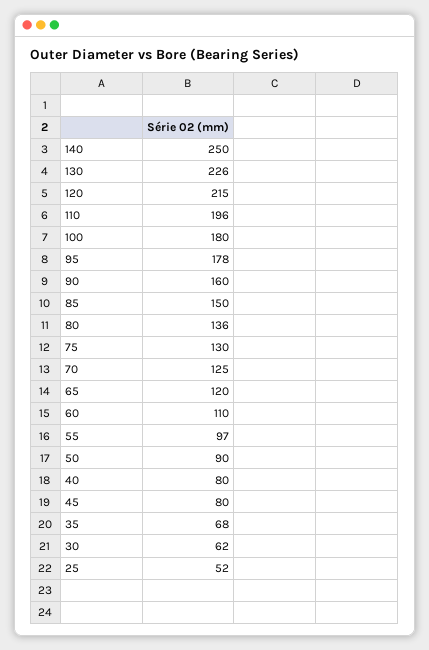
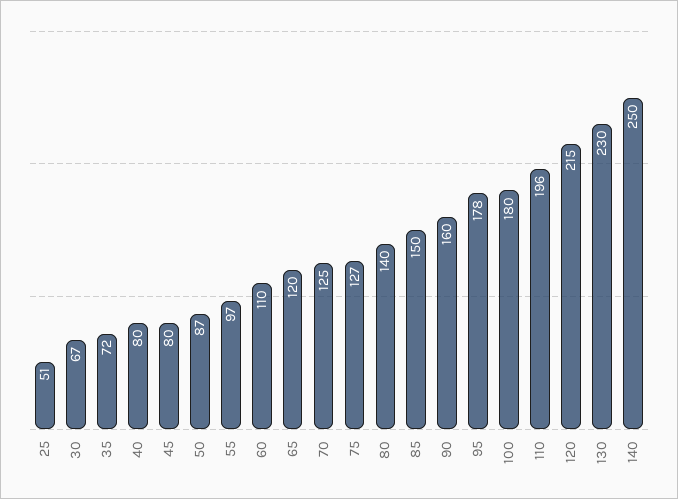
130: 226 -> 230
80: 136 -> 140
75: 130 -> 127
50: 90 -> 87
35: 68 -> 72
30: 62 -> 67
25: 52 -> 51

